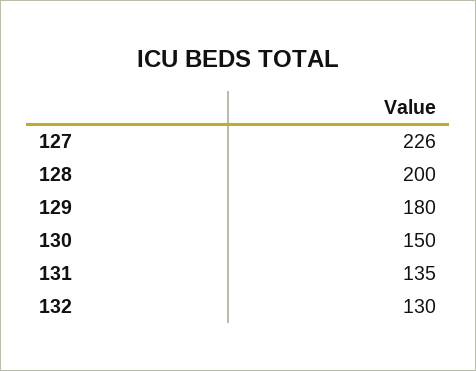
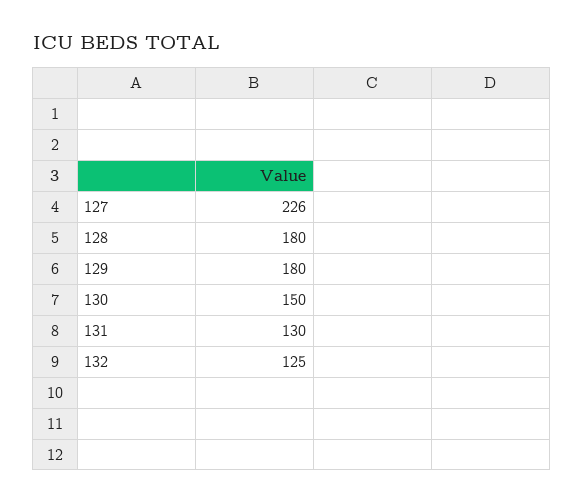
128: 200 -> 180
131: 135 -> 130
132: 130 -> 125

